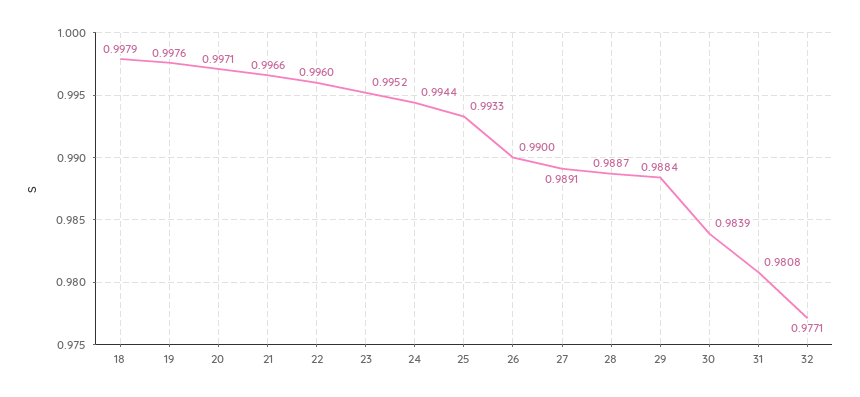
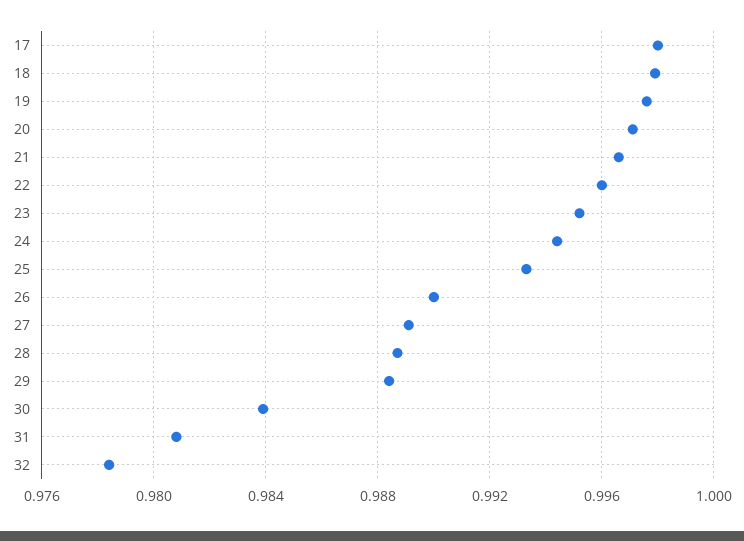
32: 0.9771 -> 0.9785
17: none -> 0.998

